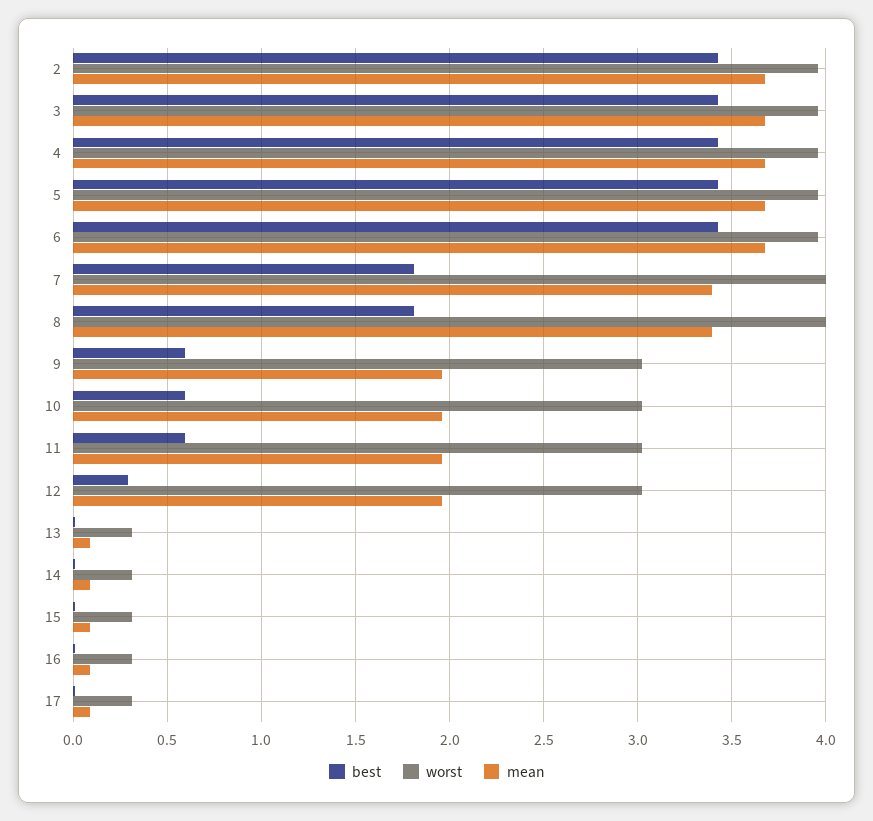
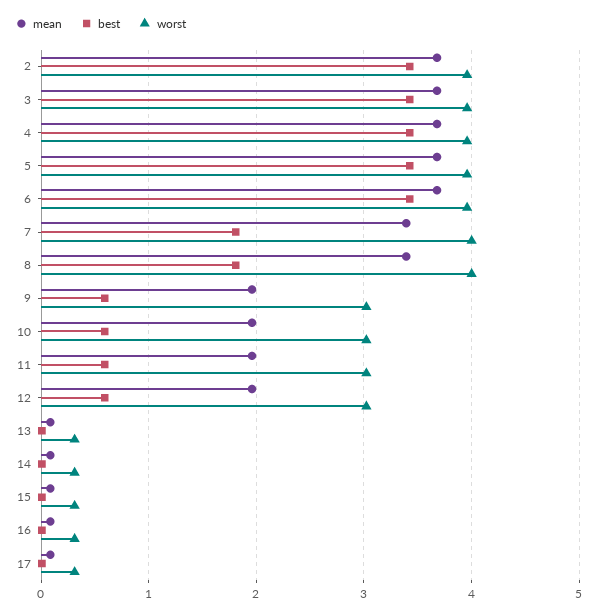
best, 12: 0.3 -> 0.6

